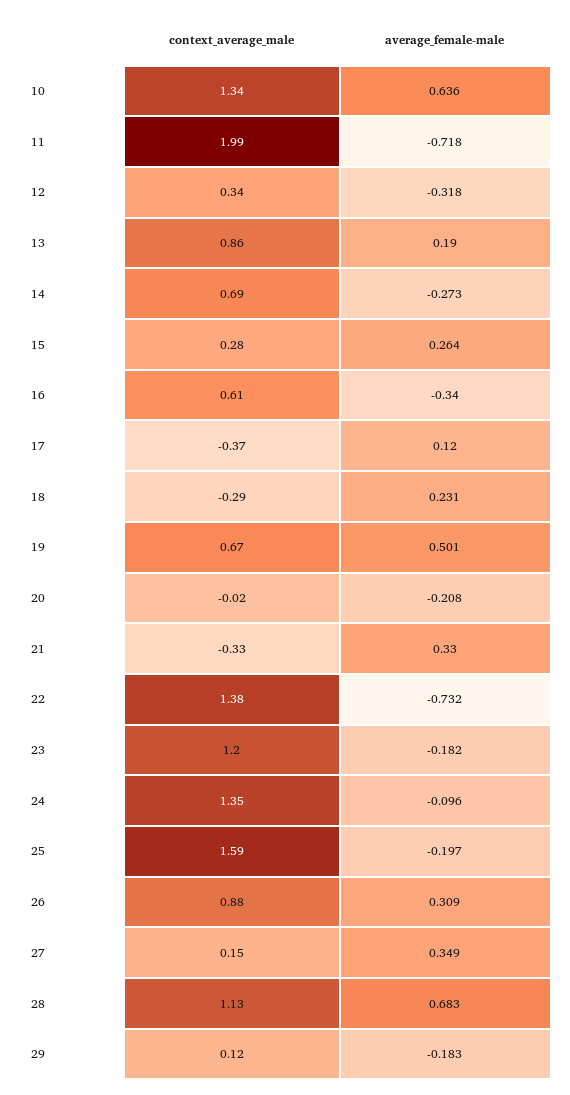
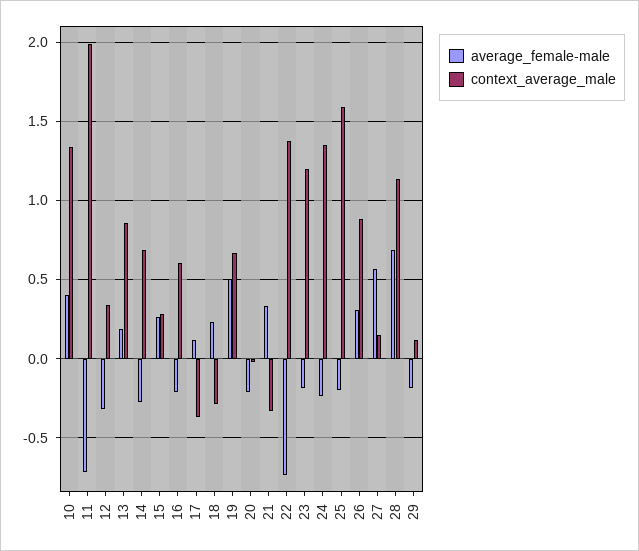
average_female-male, 10: 0.636 -> 0.4
average_female-male, 16: -0.34 -> -0.2
average_female-male, 24: -0.096 -> -0.25
average_female-male, 27: 0.349 -> 0.55

